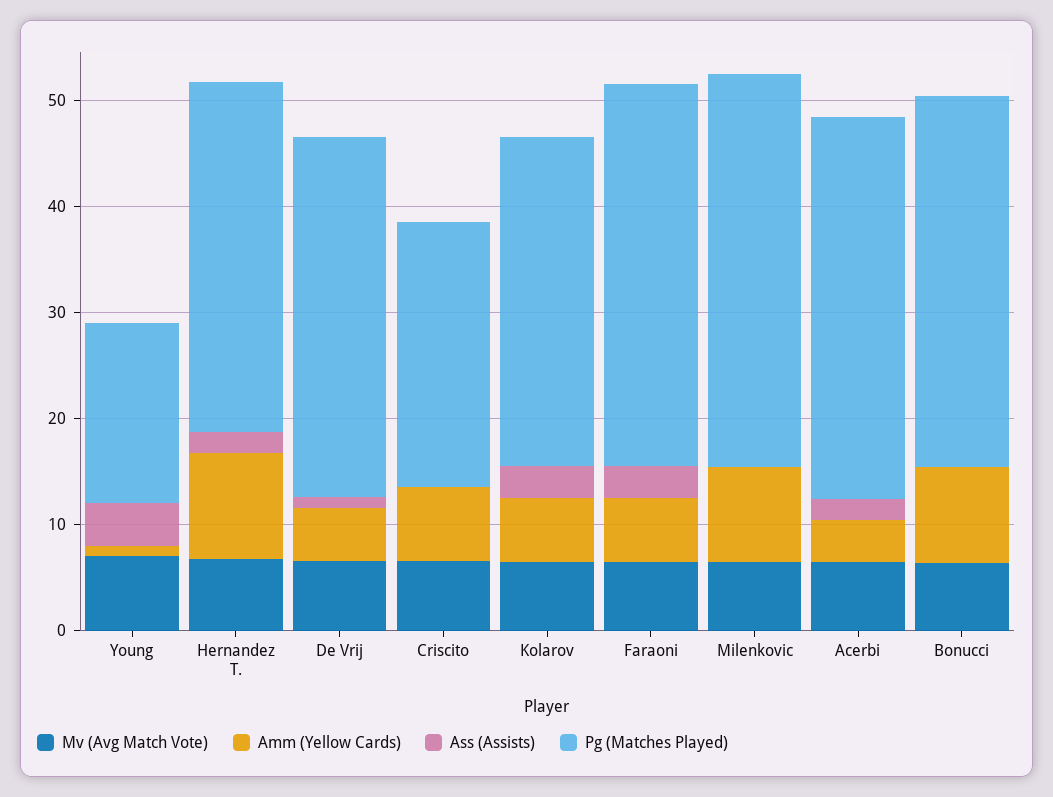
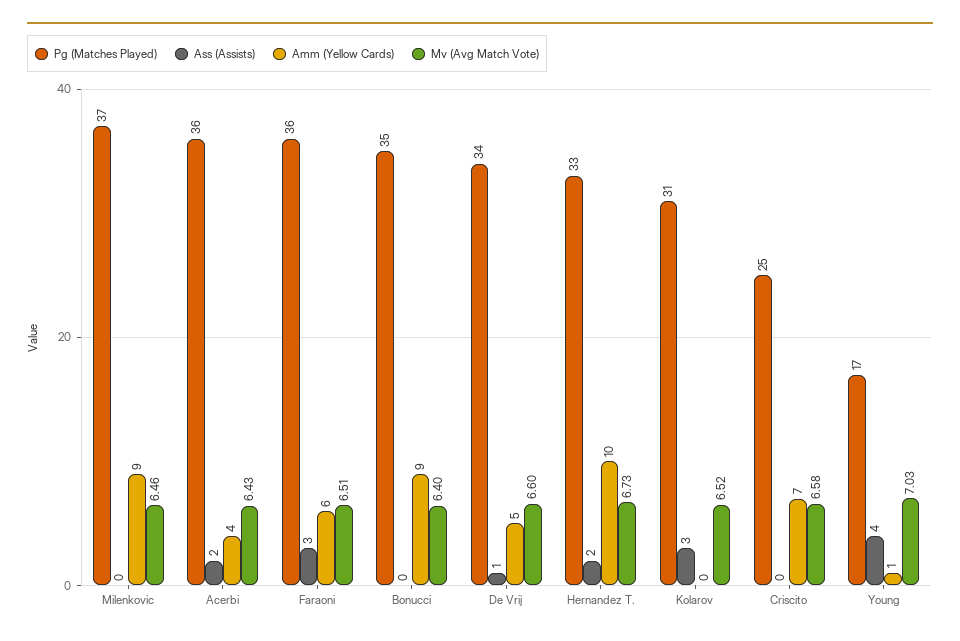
Amm (Yellow Cards), Kolarov: 6 -> 0

